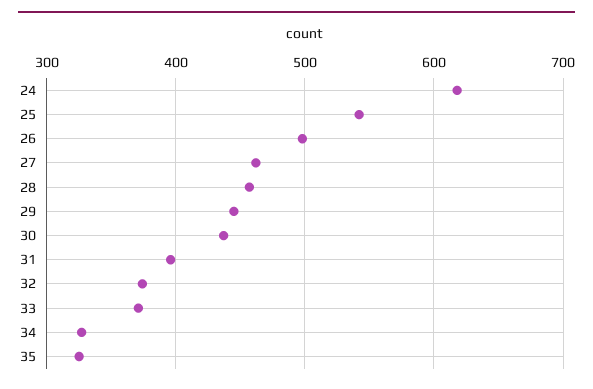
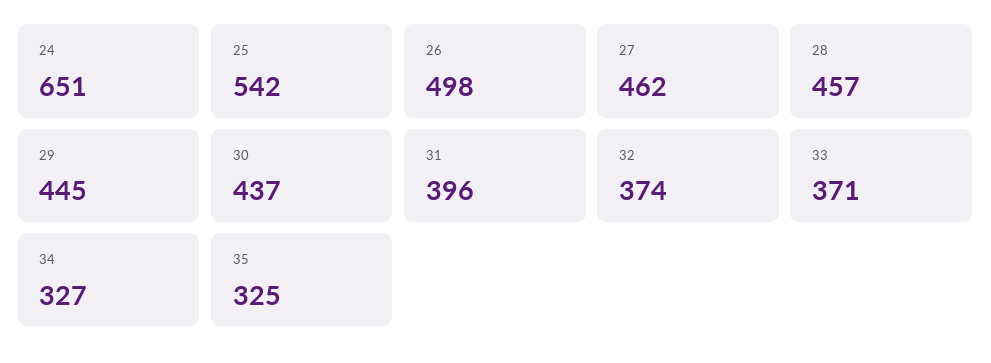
24: 620 -> 651

